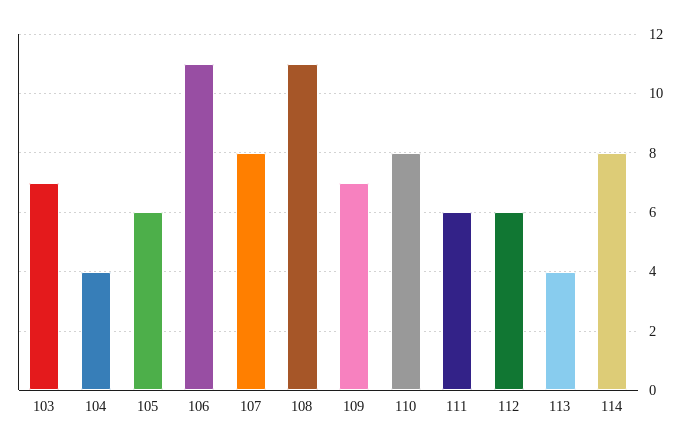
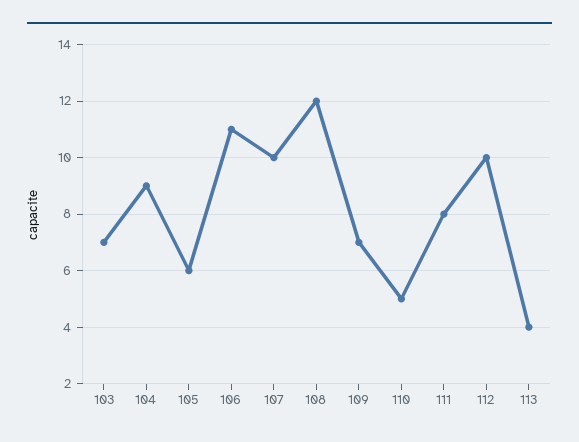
104: 4 -> 9
107: 8 -> 10
108: 11 -> 12
110: 8 -> 5
111: 6 -> 8
112: 6 -> 10
114: 8 -> none

